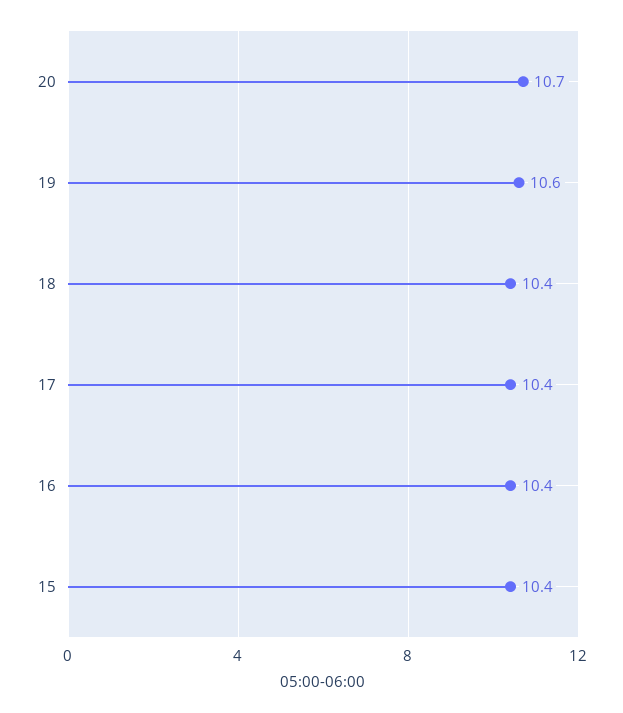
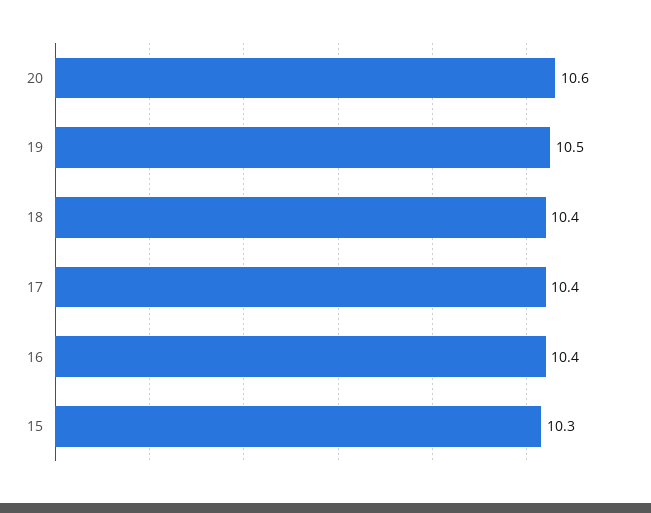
20: 10.7 -> 10.6
19: 10.6 -> 10.5
15: 10.4 -> 10.3

